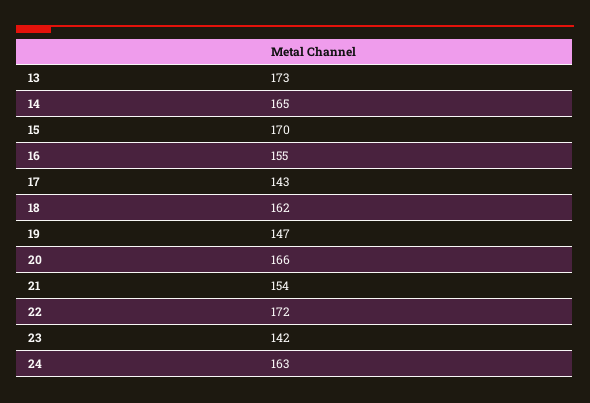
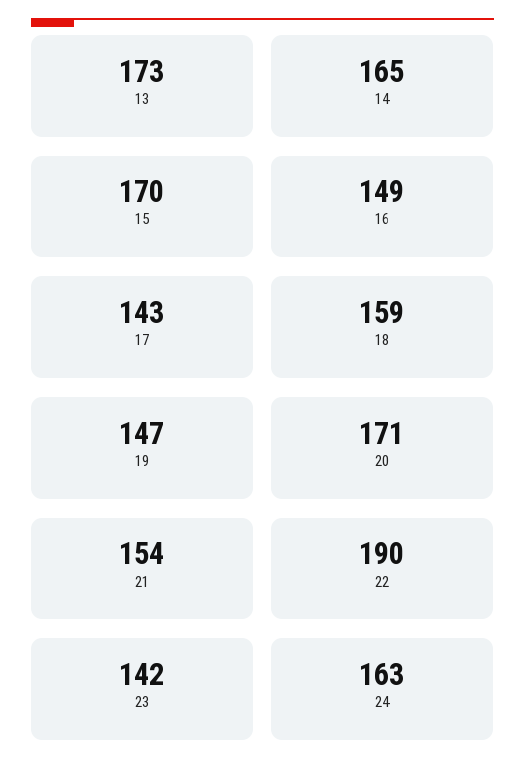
16: 155 -> 149
18: 162 -> 159
20: 166 -> 171
22: 172 -> 190

